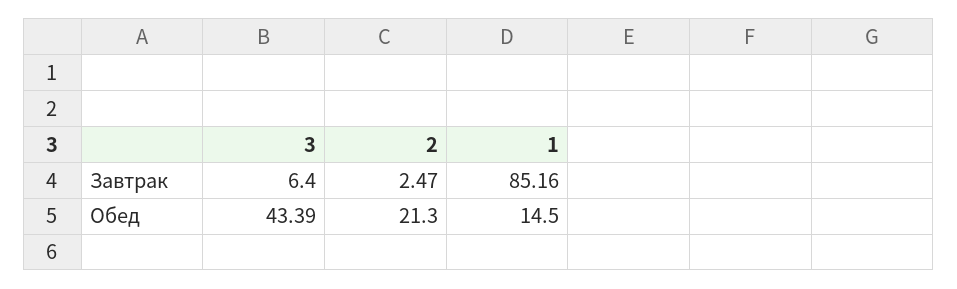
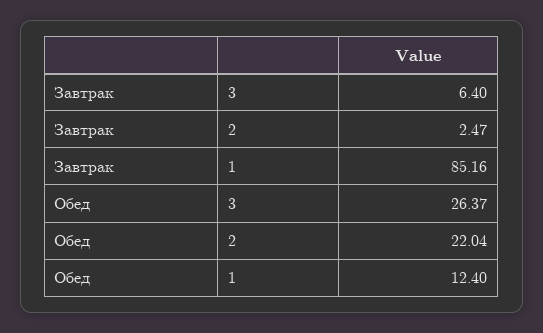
3, Обед: 43.39 -> 26.37
2, Обед: 21.3 -> 22.04
1, Обед: 14.5 -> 12.4

